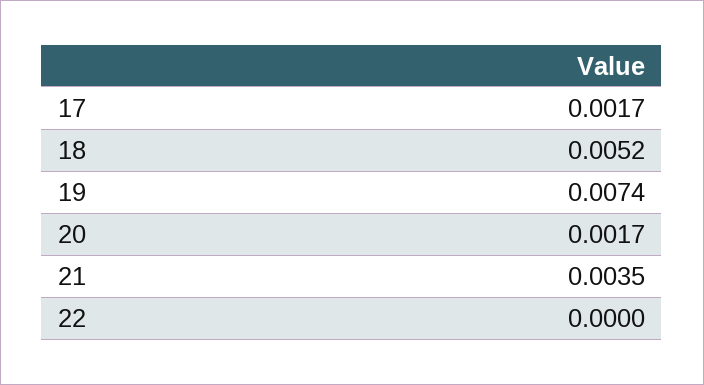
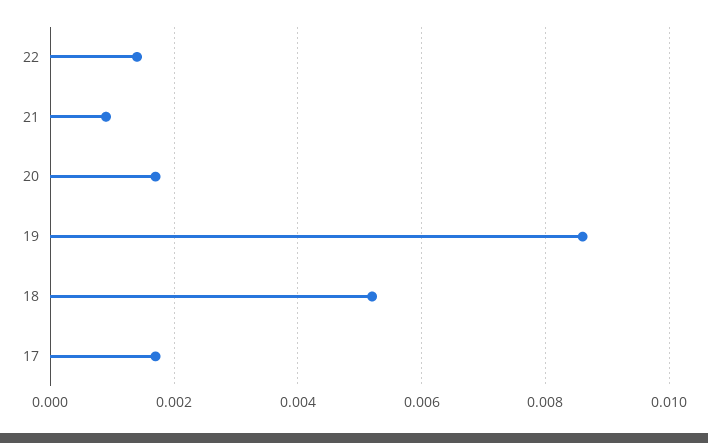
19: 0.0074 -> 0.0085
21: 0.0035 -> 0.001
22: 0 -> 0.0015

